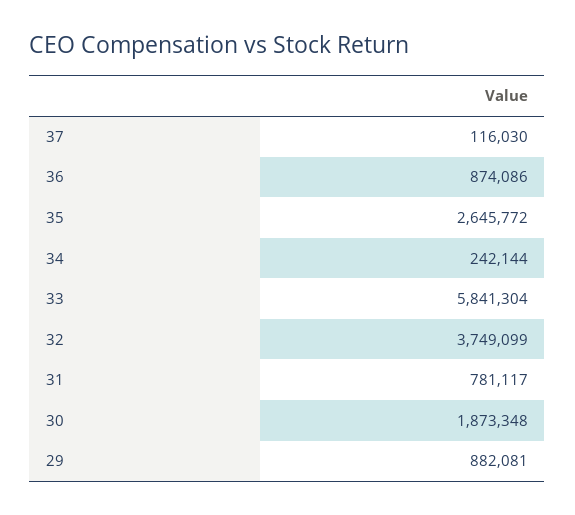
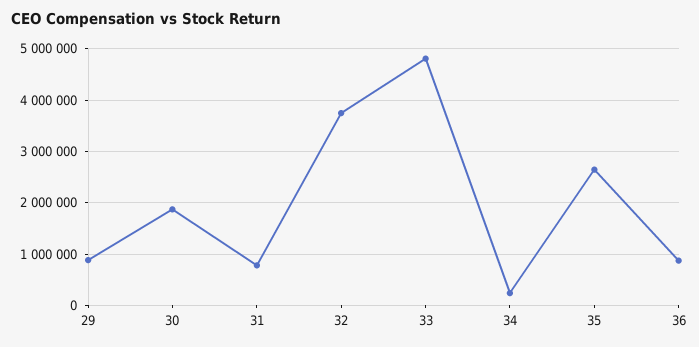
37: 116030 -> none
33: 5841304 -> 4800000

